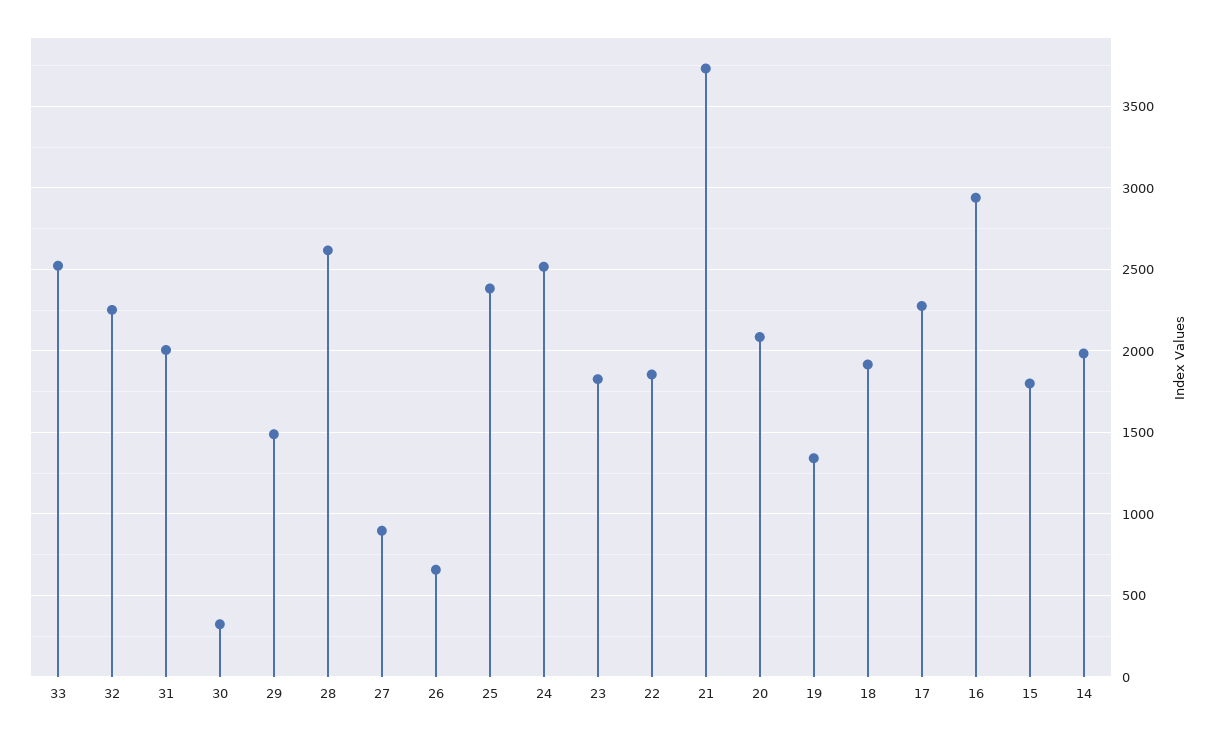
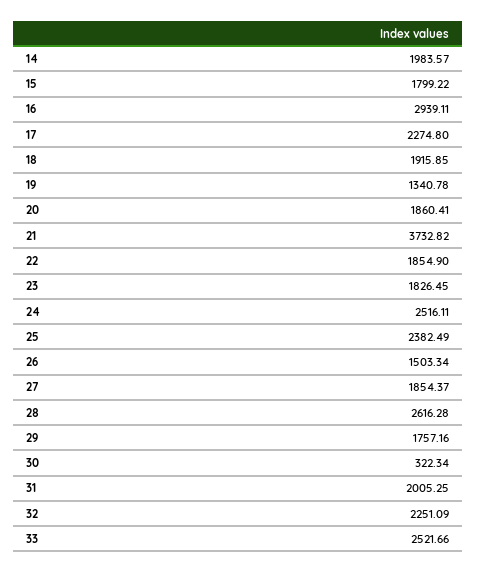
29: 1500 -> 1757.16
27: 900 -> 1854.37
26: 650 -> 1503.34
20: 2100 -> 1860.41

